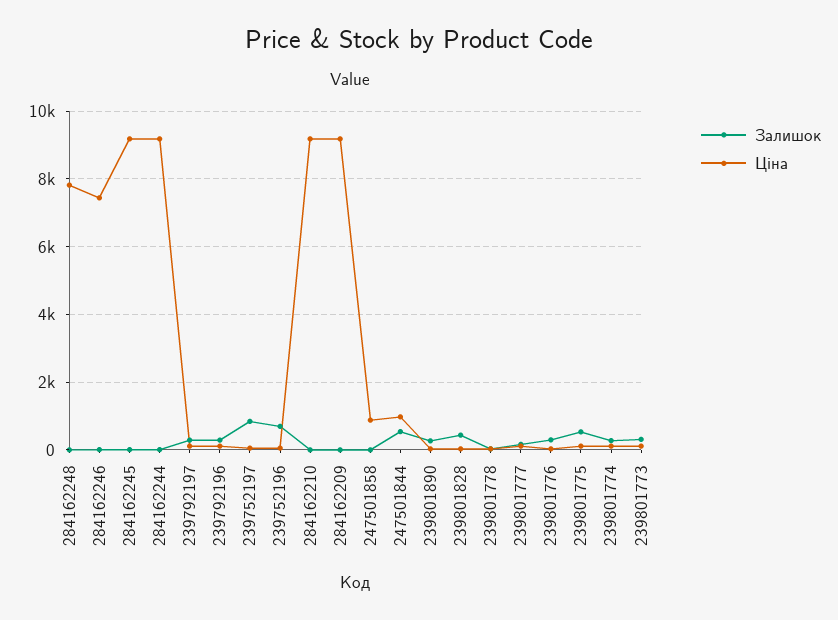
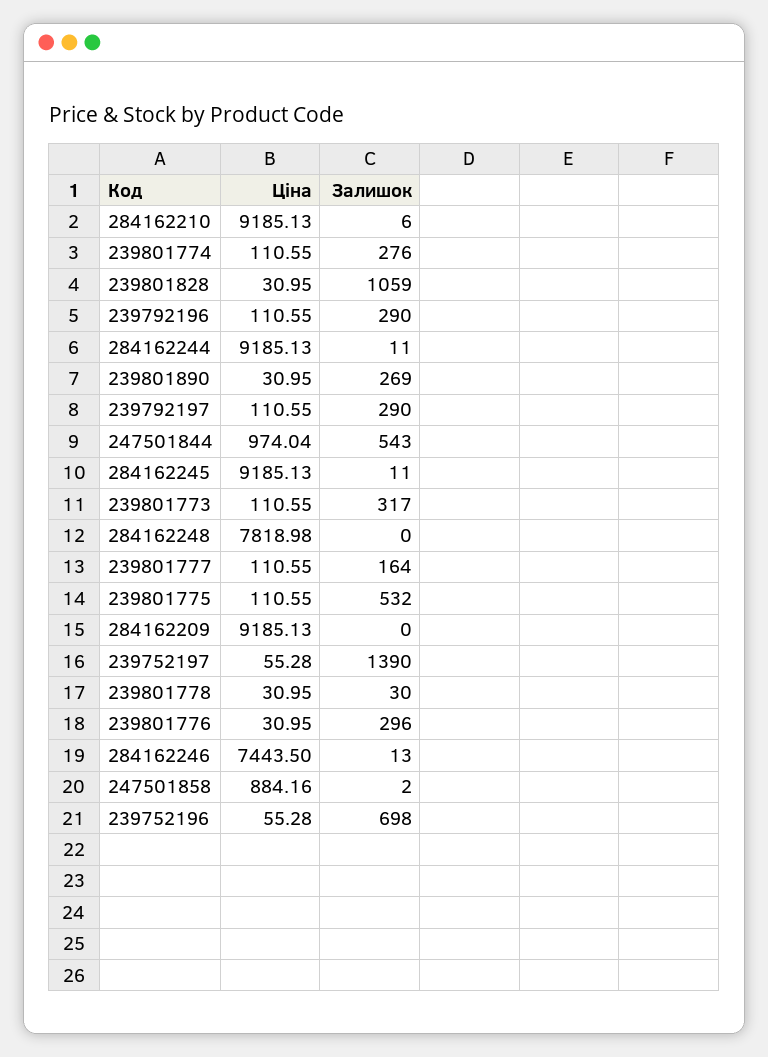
Залишок, 239752197: 800 -> 1390
Залишок, 239801828: 400 -> 1059

